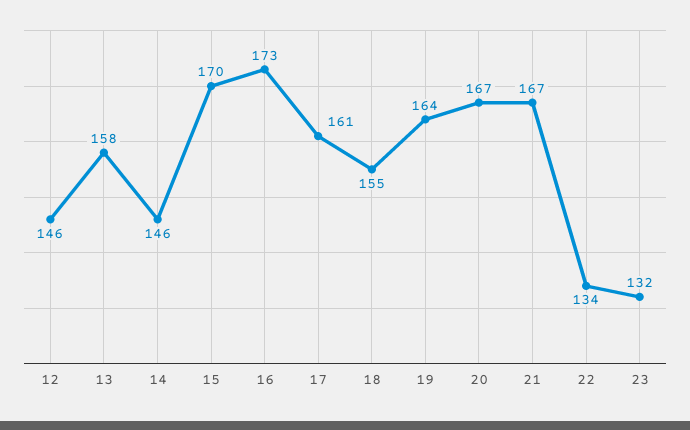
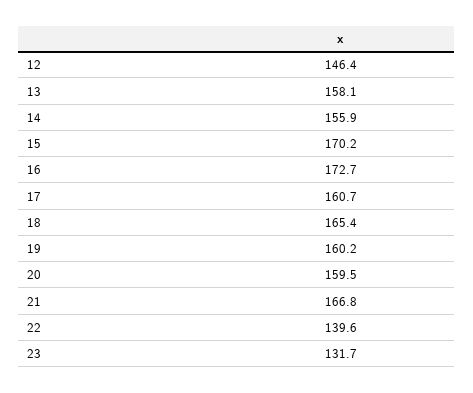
14: 146 -> 155.9
18: 155 -> 165.4
19: 164 -> 160.2
20: 167 -> 159.5
22: 134 -> 139.6

